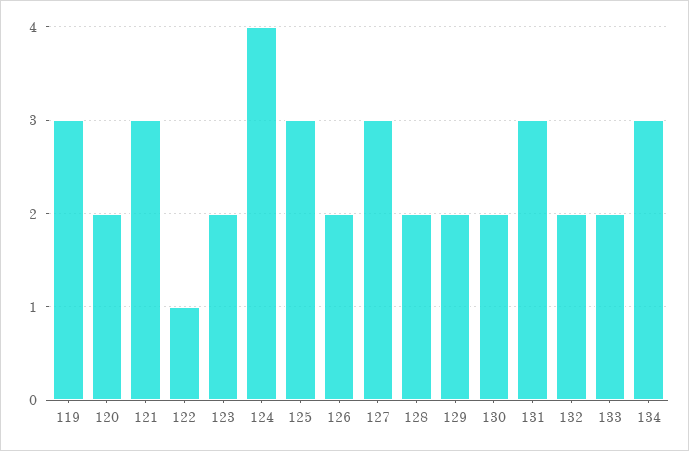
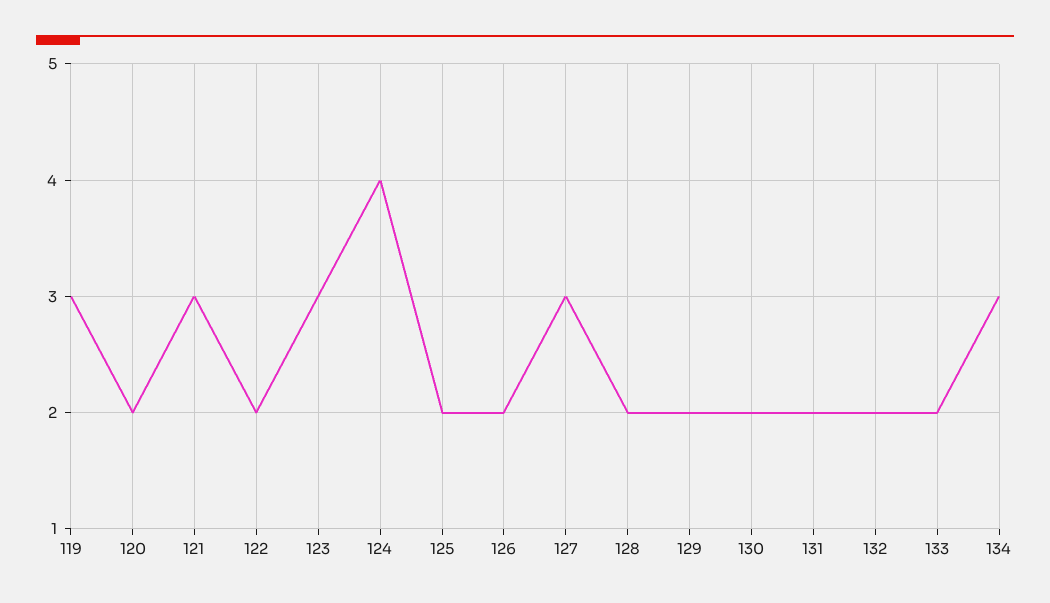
122: 1 -> 2
123: 2 -> 3
125: 3 -> 2
131: 3 -> 2

